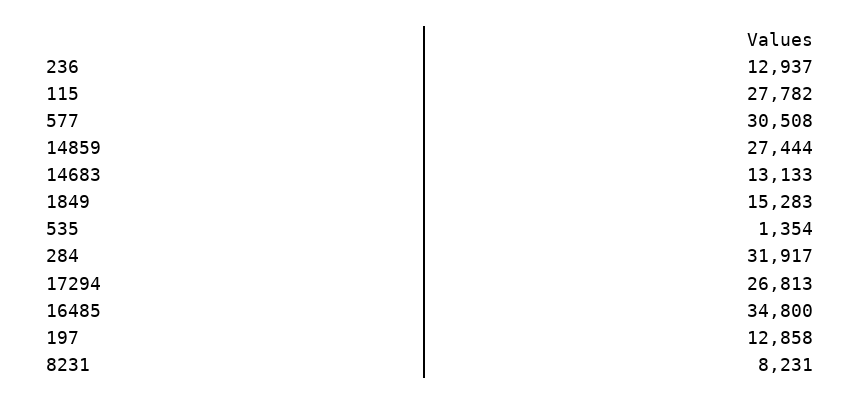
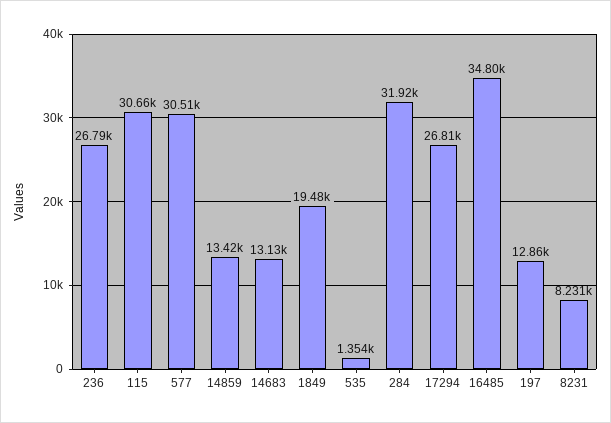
236: 12937 -> 26790
115: 27782 -> 30660
14859: 27444 -> 13420
1849: 15283 -> 19480

